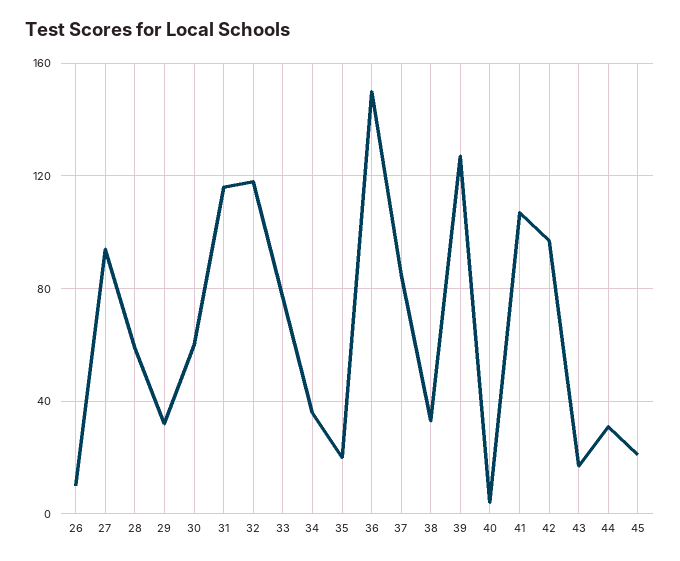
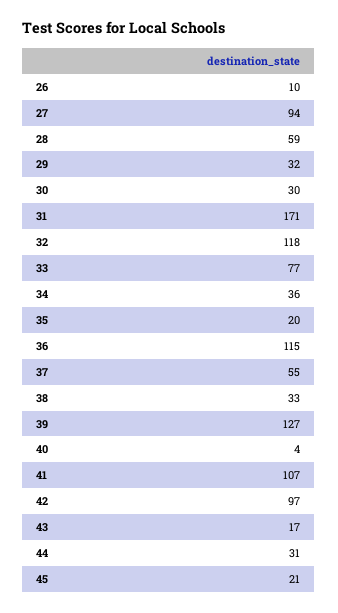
30: 60 -> 30
31: 115 -> 171
36: 150 -> 115
37: 85 -> 55

